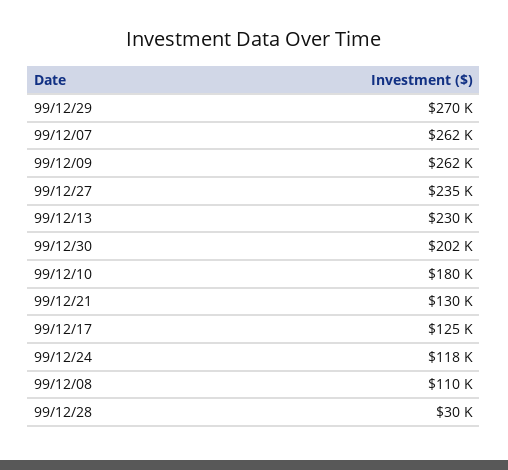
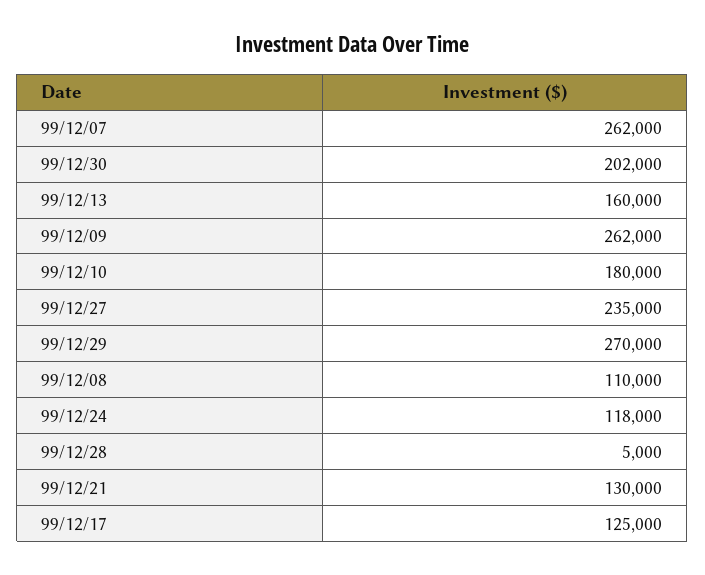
99/12/13: 230000 -> 160000
99/12/28: 30000 -> 5000

